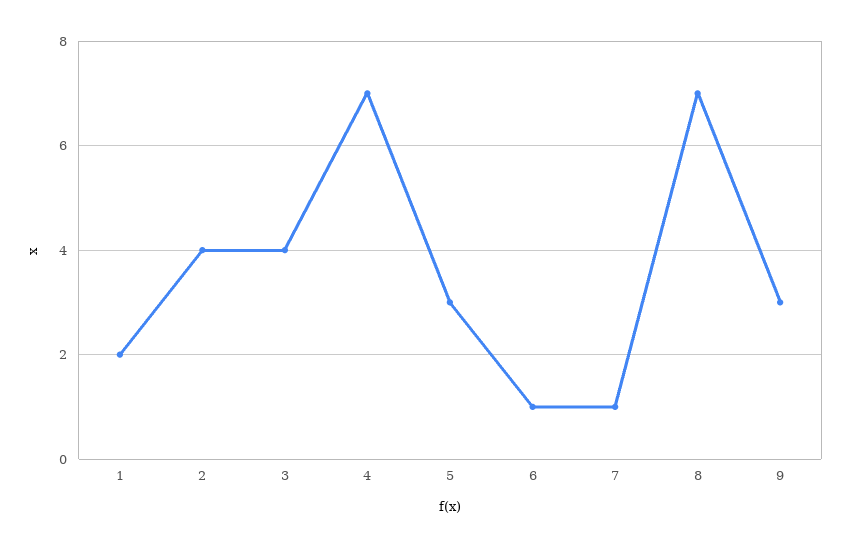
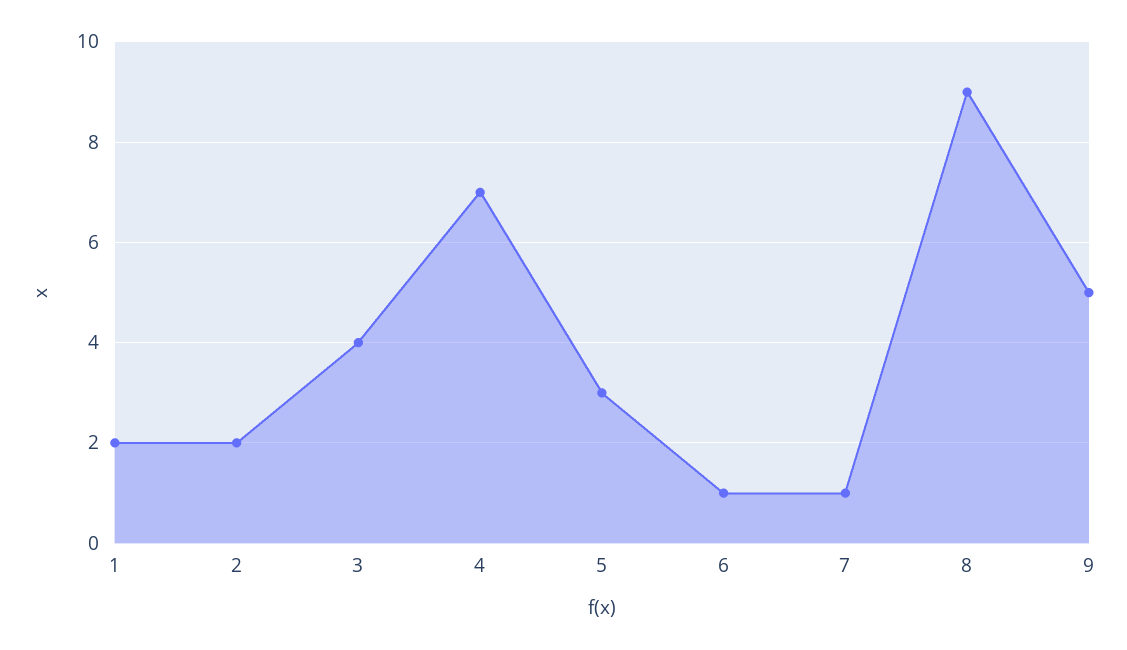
2: 4 -> 2
8: 7 -> 9
9: 3 -> 5

